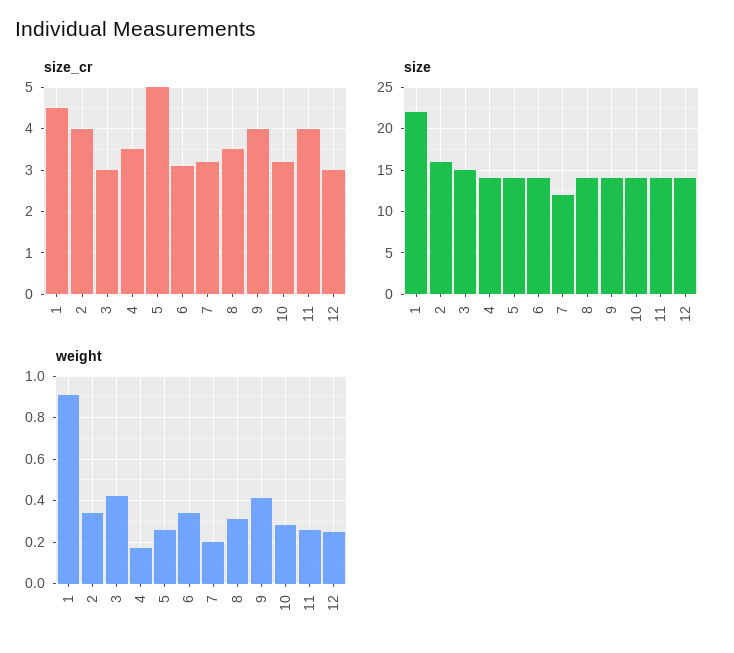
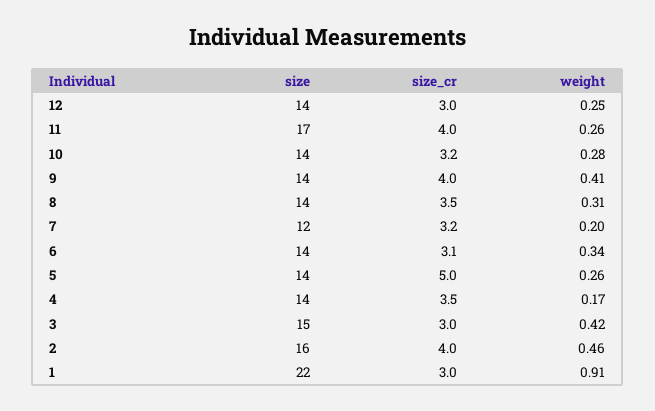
size_cr, 1: 4.5 -> 3
size, 11: 14 -> 17
weight, 2: 0.35 -> 0.46

